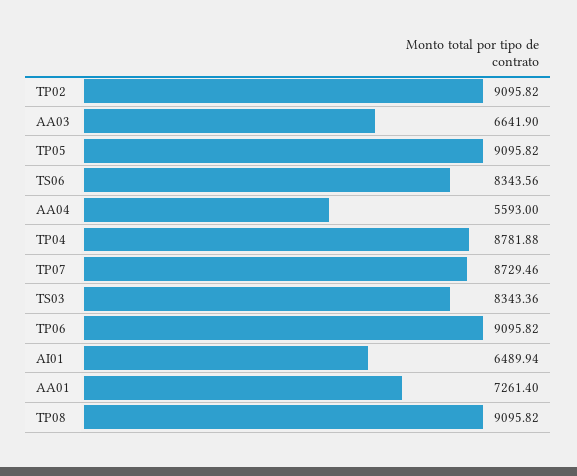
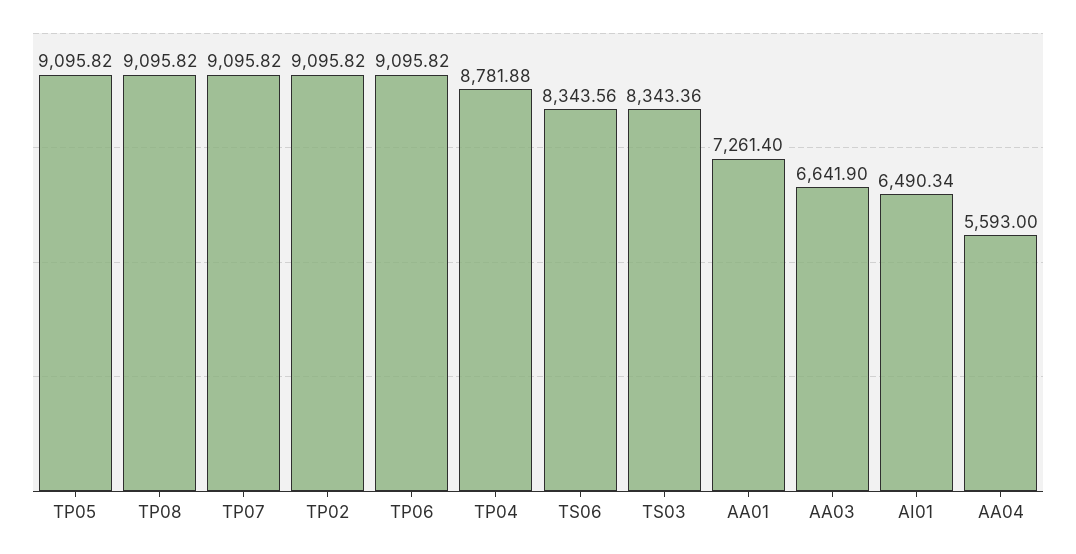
TP07: 8729.46 -> 9095.82
AI01: 6489.94 -> 6490.34

